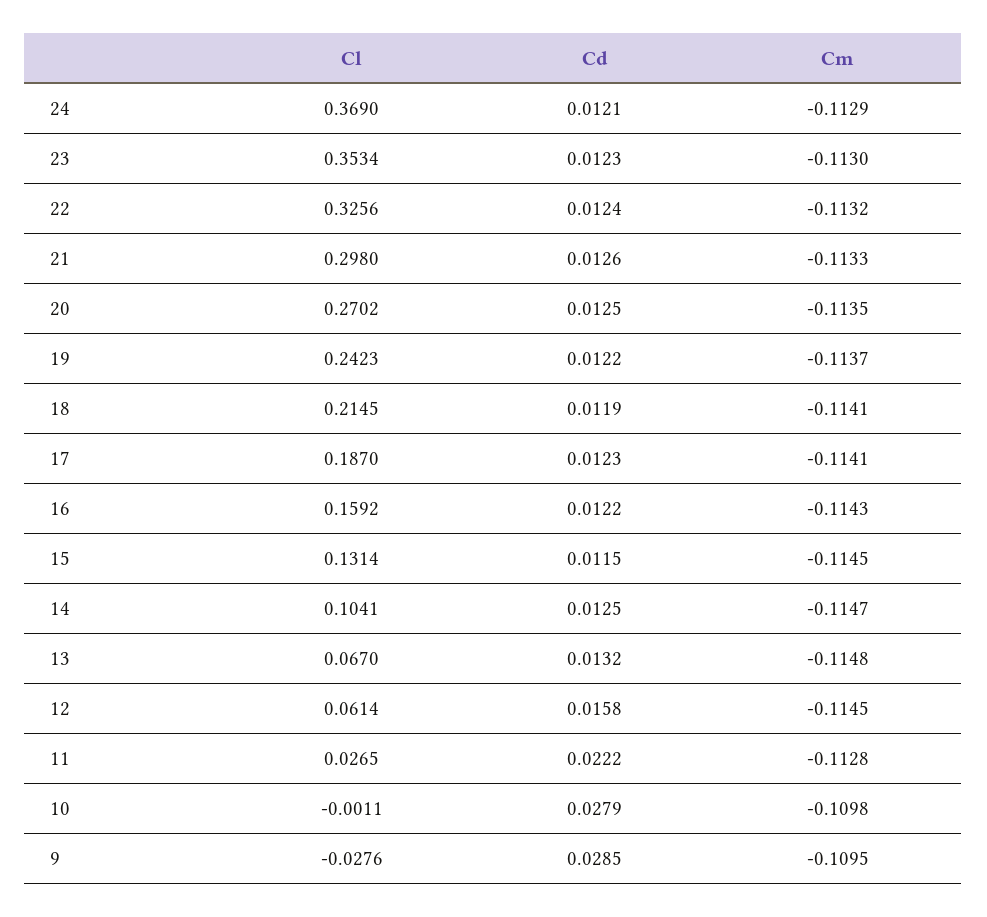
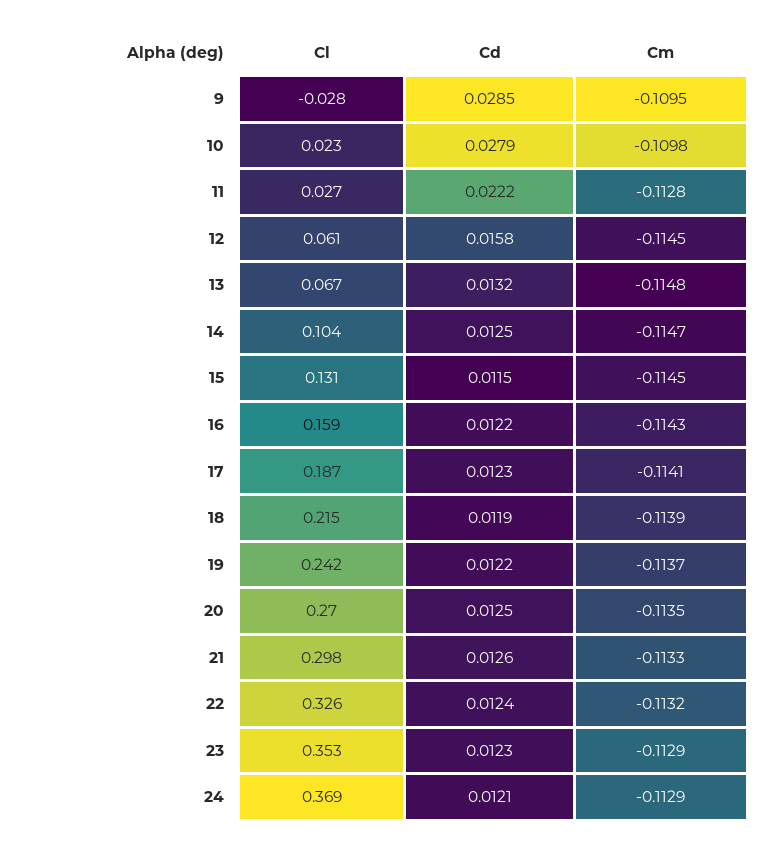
Cm, 23: -0.113 -> -0.1129
Cm, 18: -0.1141 -> -0.1139
Cl, 10: -0.0011 -> 0.023

